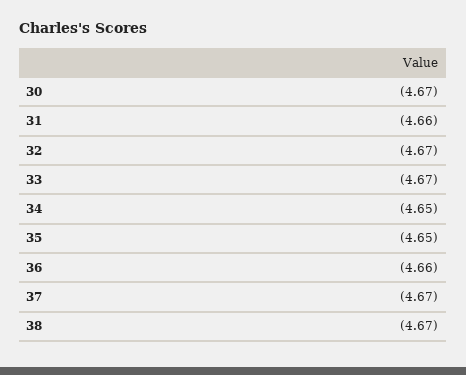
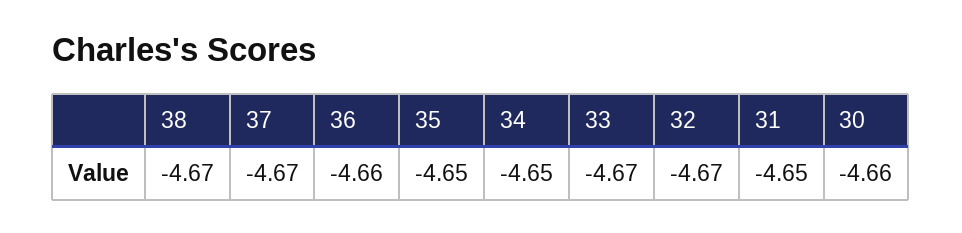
30: -4.67 -> -4.66
31: -4.66 -> -4.65

